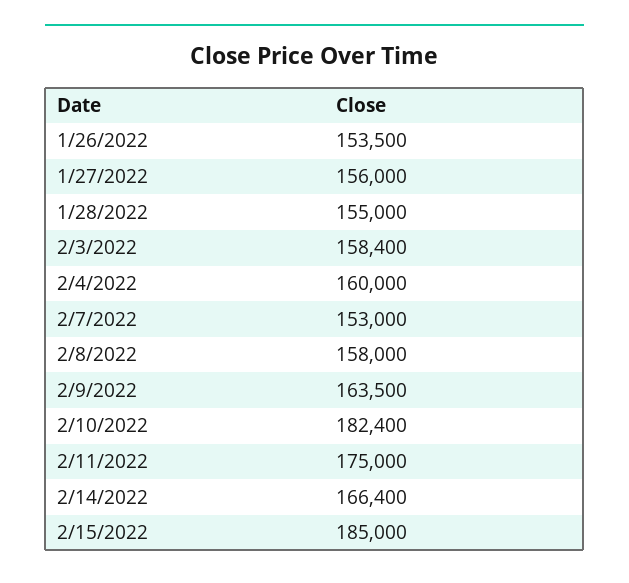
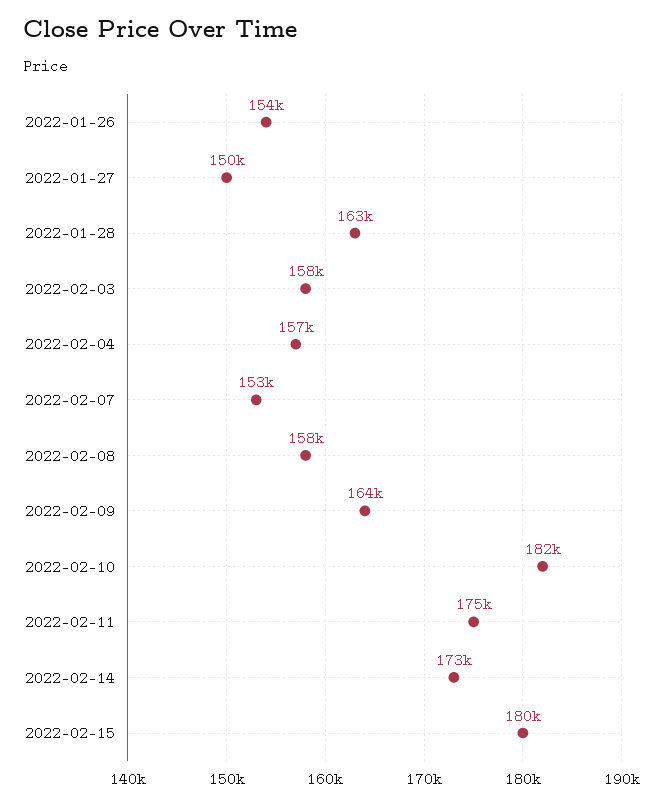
1/27/2022: 156000 -> 150000
1/28/2022: 155000 -> 163000
2/4/2022: 160000 -> 157000
2/14/2022: 166400 -> 173000
2/15/2022: 185000 -> 180000

